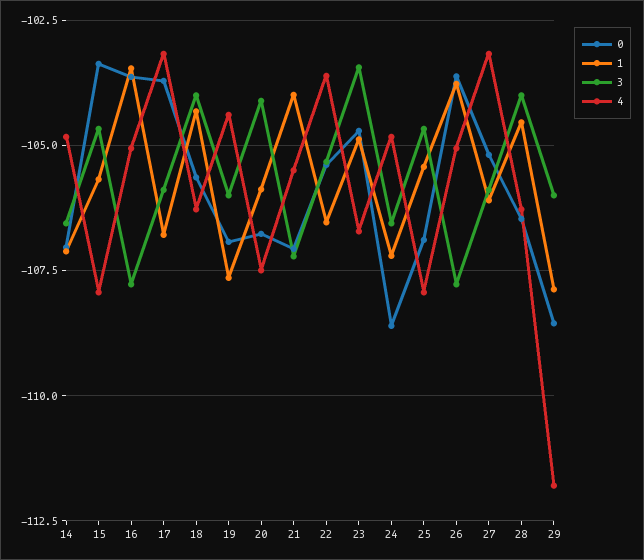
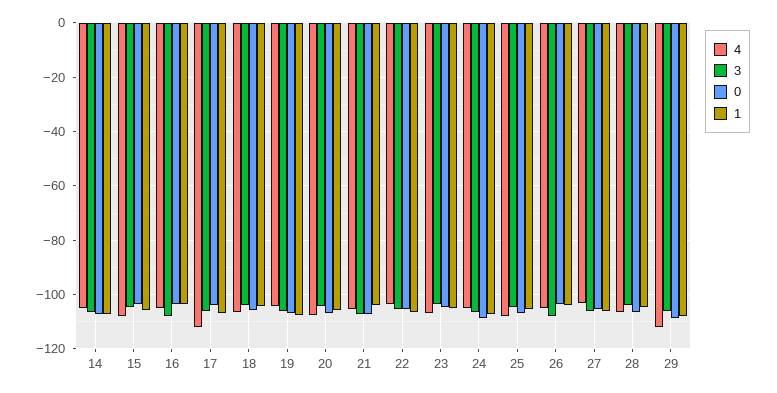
4, 17: -103.25 -> -112.5

